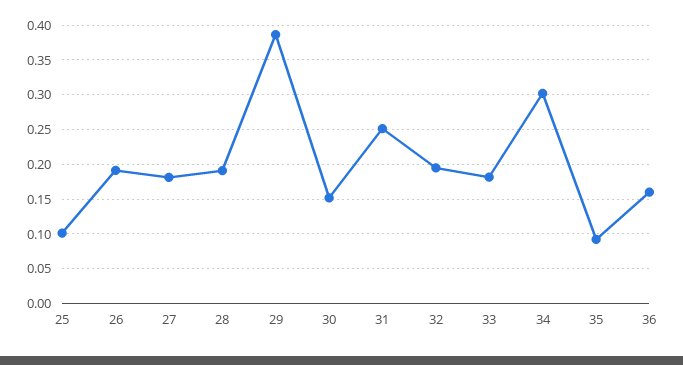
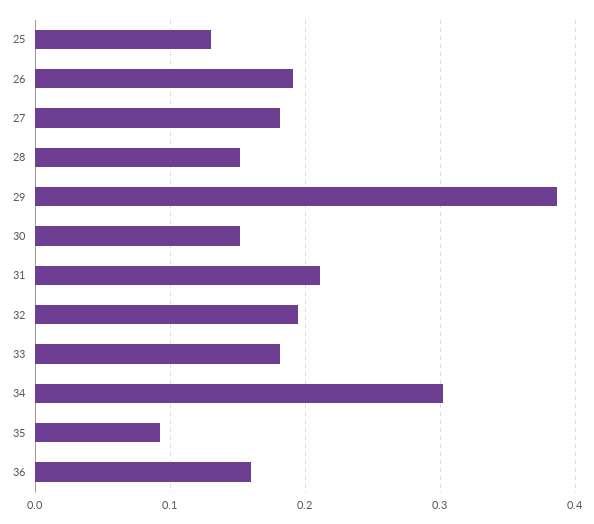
25: 0.1 -> 0.13
28: 0.19 -> 0.15
31: 0.25 -> 0.21

